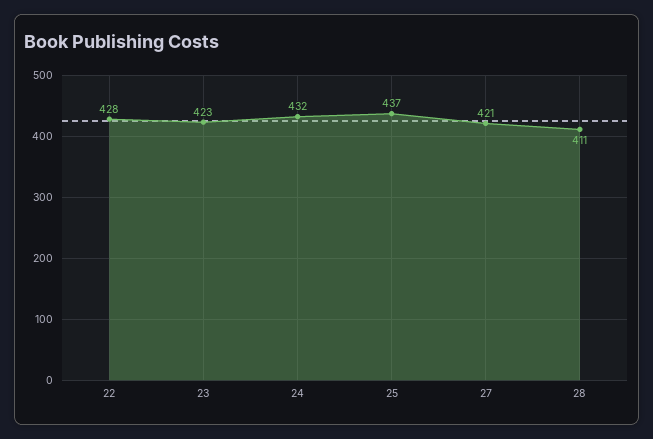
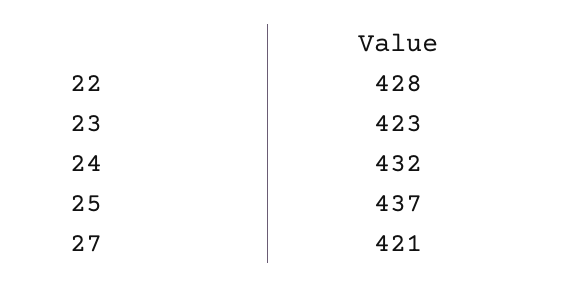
28: 411 -> none

